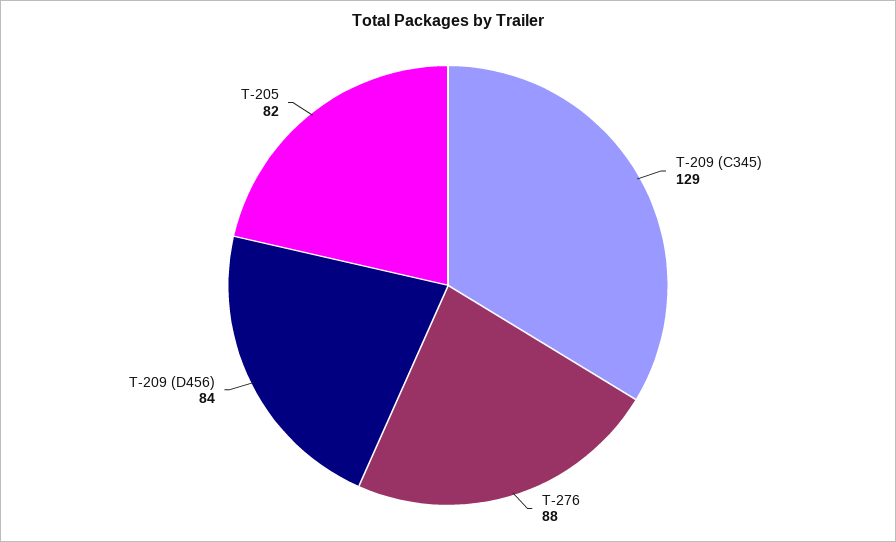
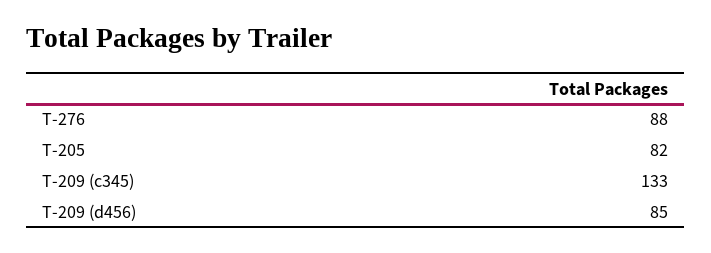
T-209 (C345): 129 -> 133
T-209 (D456): 84 -> 85

